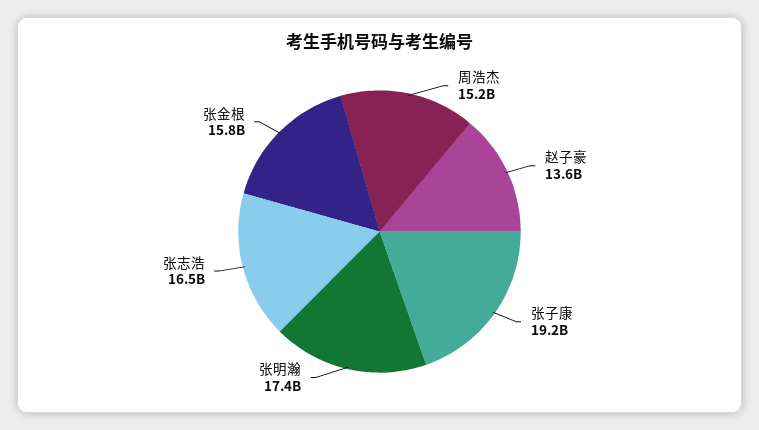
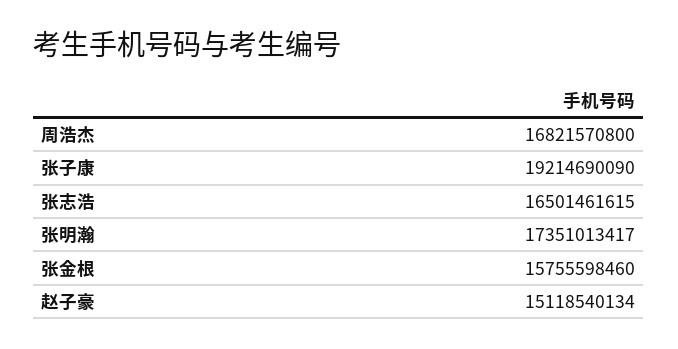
周浩杰: 15200000000 -> 16821570800
赵子豪: 13600000000 -> 15118540134

